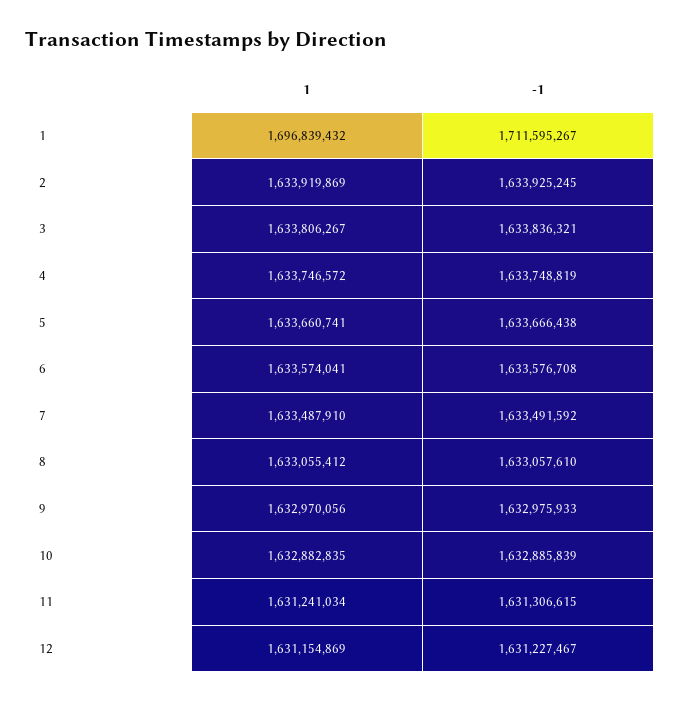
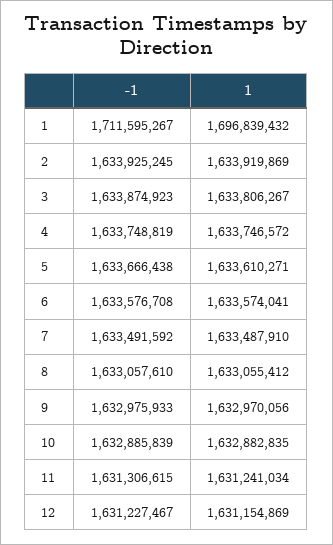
-1, 3: 1633836321 -> 1633874923
1, 5: 1633660741 -> 1633610271

